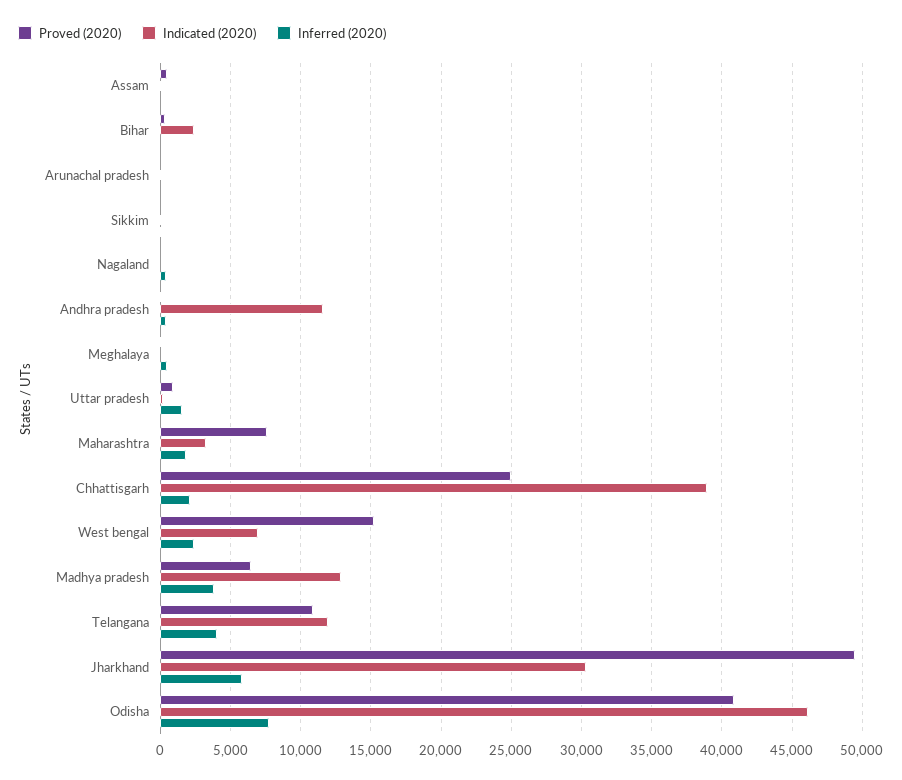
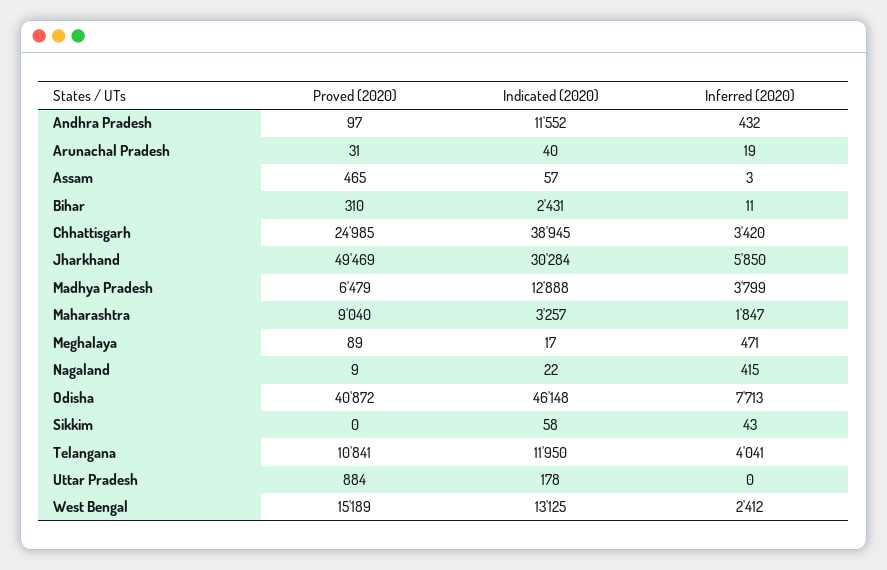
Inferred (2020), Uttar pradesh: 1500 -> 0
Proved (2020), Maharashtra: 7500 -> 9040
Inferred (2020), Chhattisgarh: 2000 -> 3420
Indicated (2020), West bengal: 7000 -> 13125

